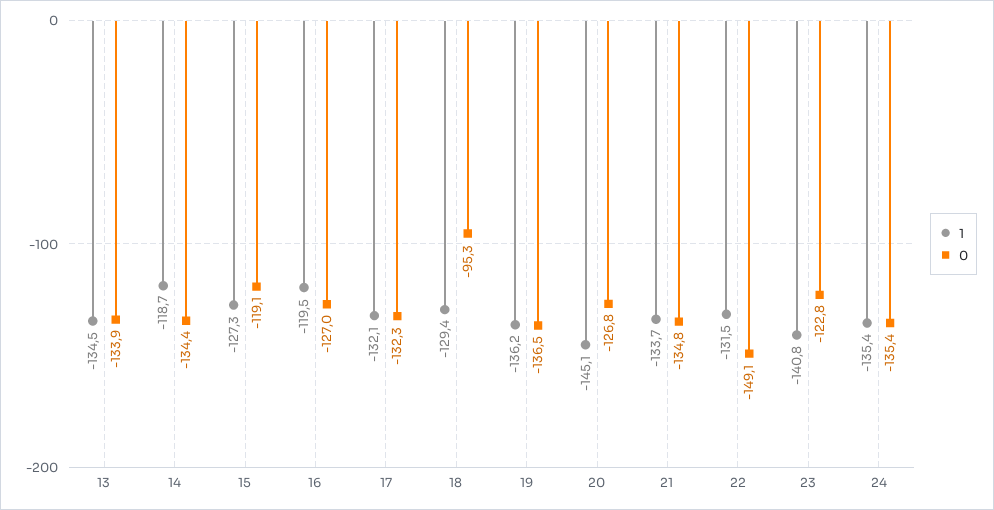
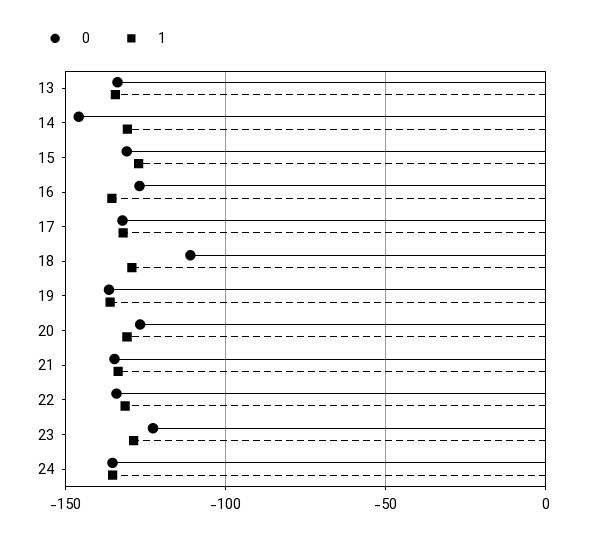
1, 14: -118.7 -> -130
0, 14: -134.4 -> -145
0, 15: -119.1 -> -130
1, 16: -119.5 -> -135
0, 18: -95.3 -> -110
1, 20: -145.1 -> -130
0, 22: -149.1 -> -135
1, 23: -140.8 -> -130

